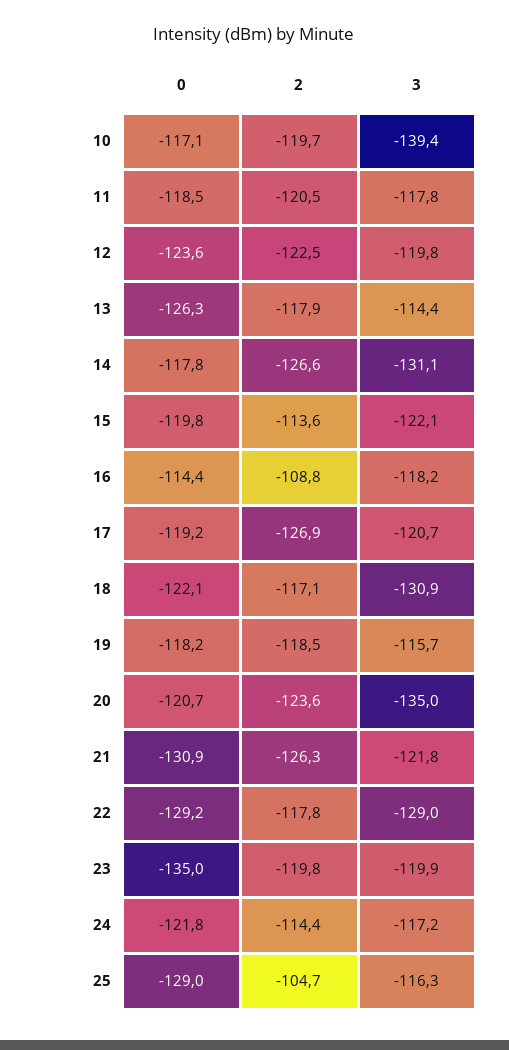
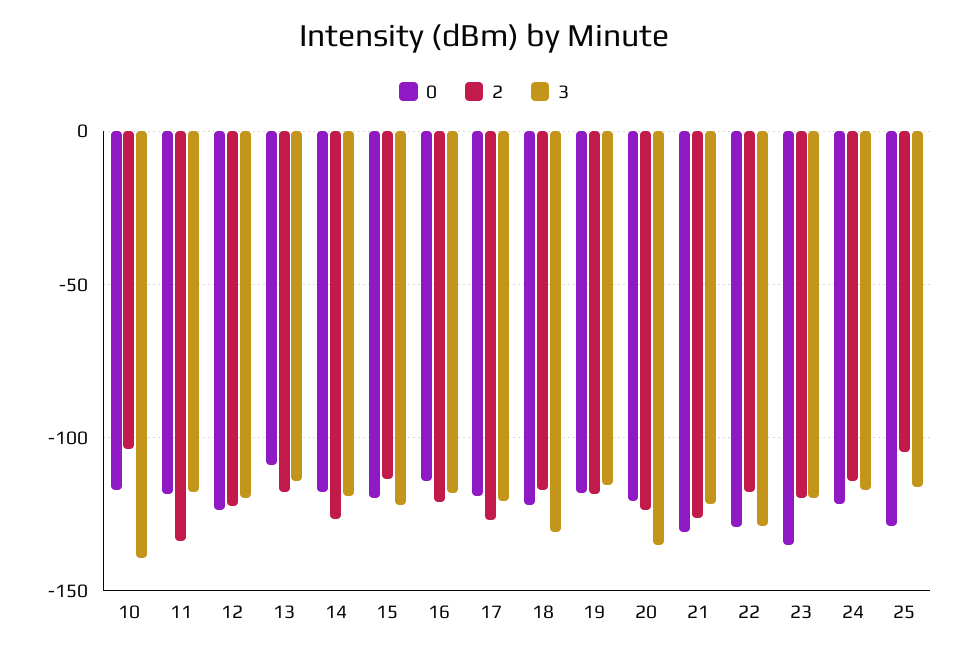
2, 10: -119.7 -> -105
2, 11: -120.5 -> -135
0, 13: -126.3 -> -110
3, 14: -131.1 -> -120
2, 16: -108.8 -> -120

